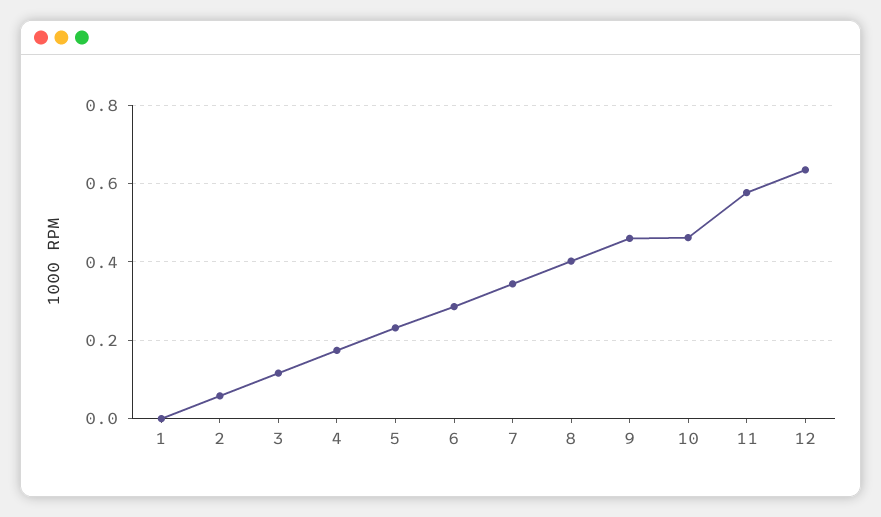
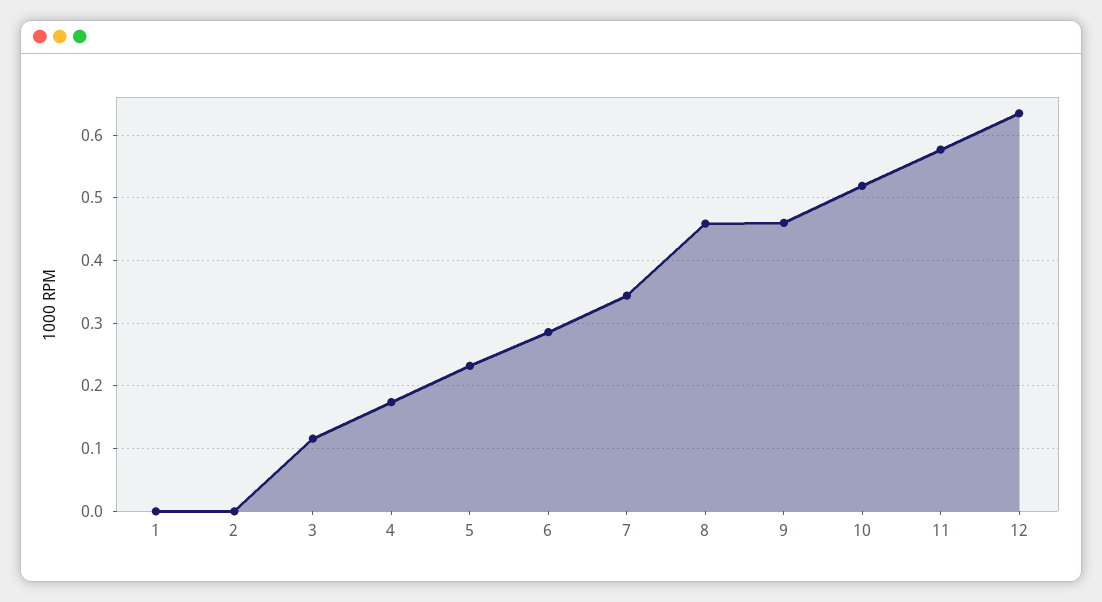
2: 0.06 -> 0
8: 0.4 -> 0.46
10: 0.46 -> 0.52

